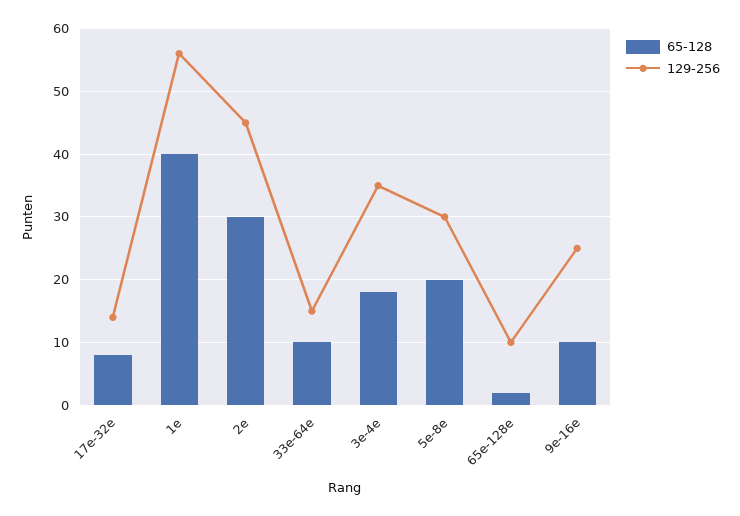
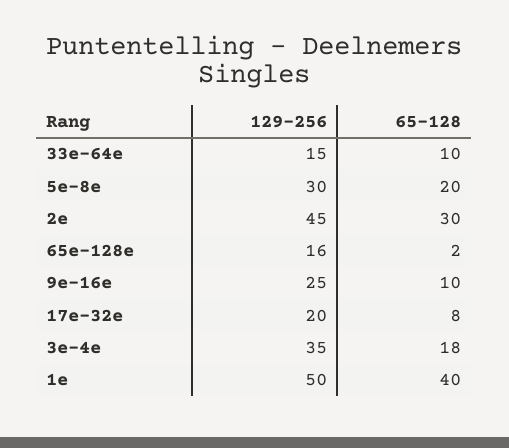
129-256, 17e-32e: 14 -> 20
129-256, 1e: 56 -> 50
129-256, 65e-128e: 10 -> 16

